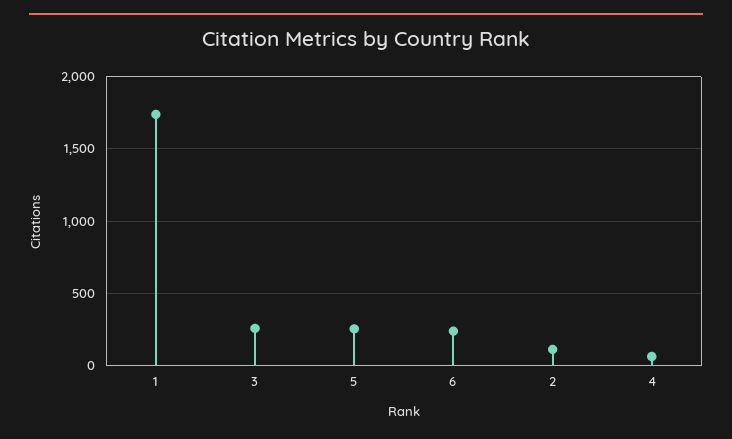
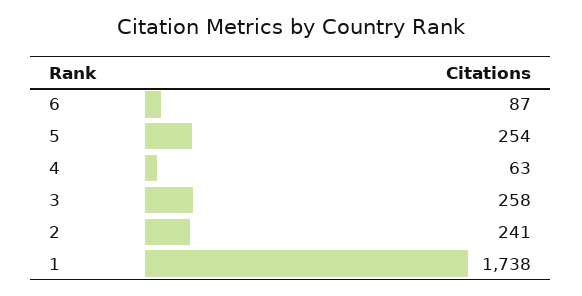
6: 250 -> 87
2: 100 -> 241

